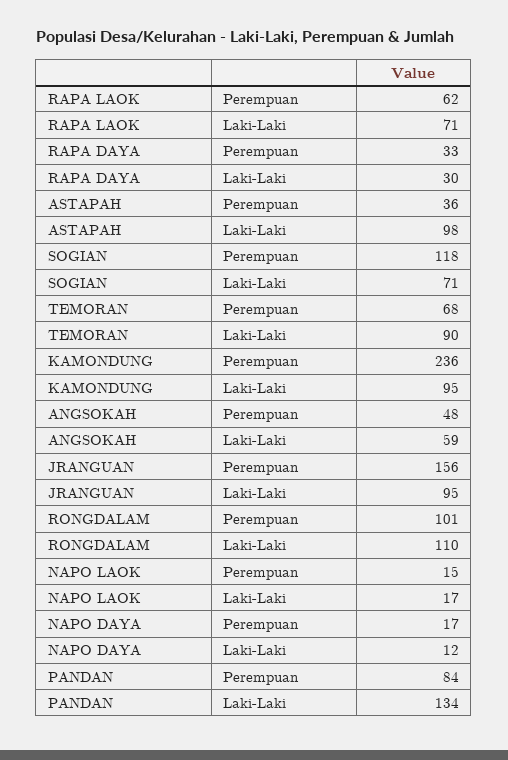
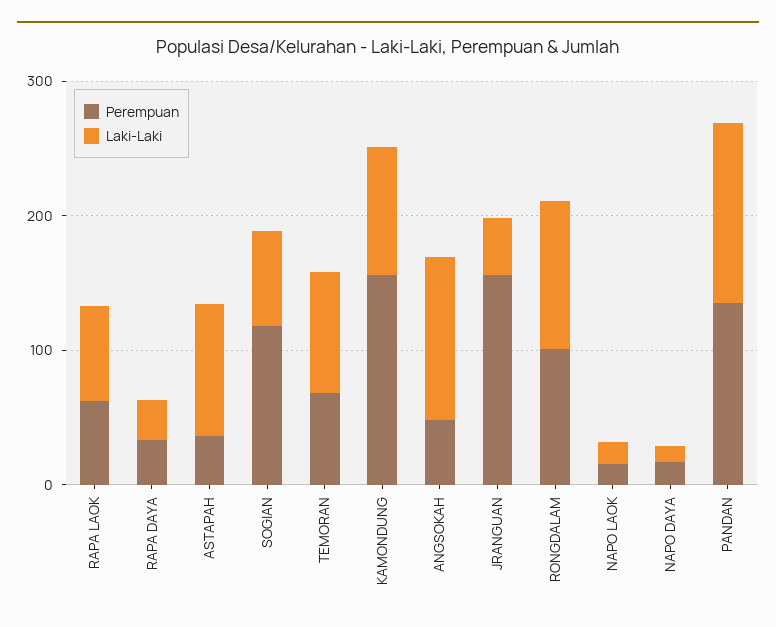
Perempuan, KAMONDUNG: 236 -> 160
Laki-Laki, ANGSOKAH: 59 -> 120
Laki-Laki, JRANGUAN: 95 -> 40
Perempuan, PANDAN: 84 -> 140

